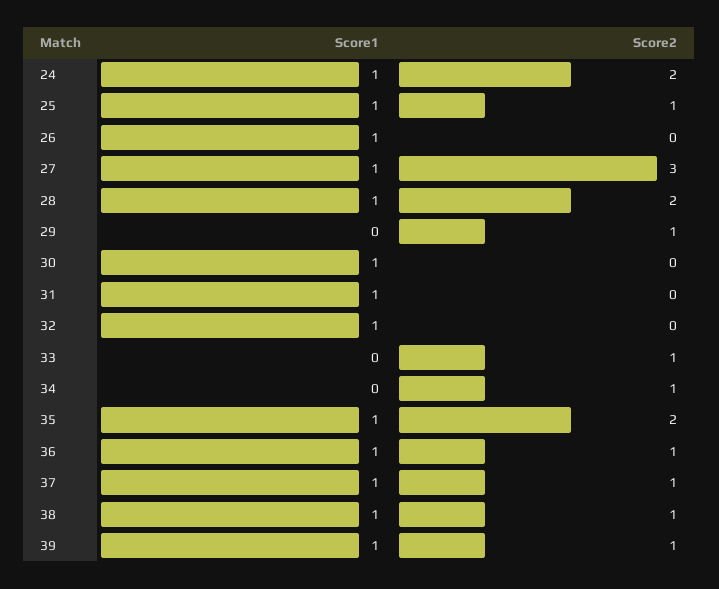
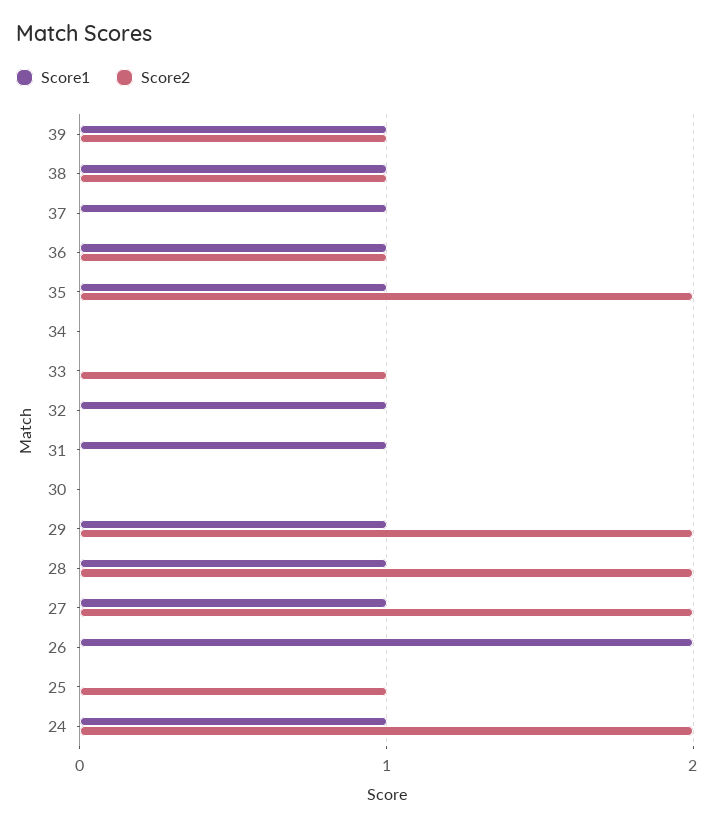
Score1, 25: 1 -> 0
Score1, 26: 1 -> 2
Score2, 27: 3 -> 2
Score1, 29: 0 -> 1
Score2, 29: 1 -> 2
Score1, 30: 1 -> 0
Score2, 34: 1 -> 0
Score2, 37: 1 -> 0

